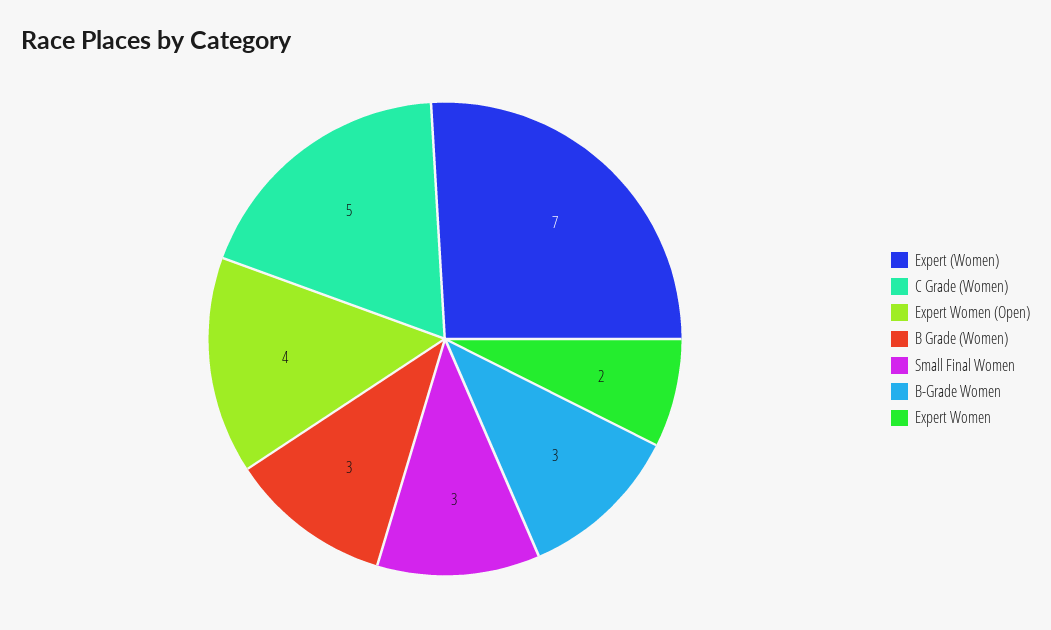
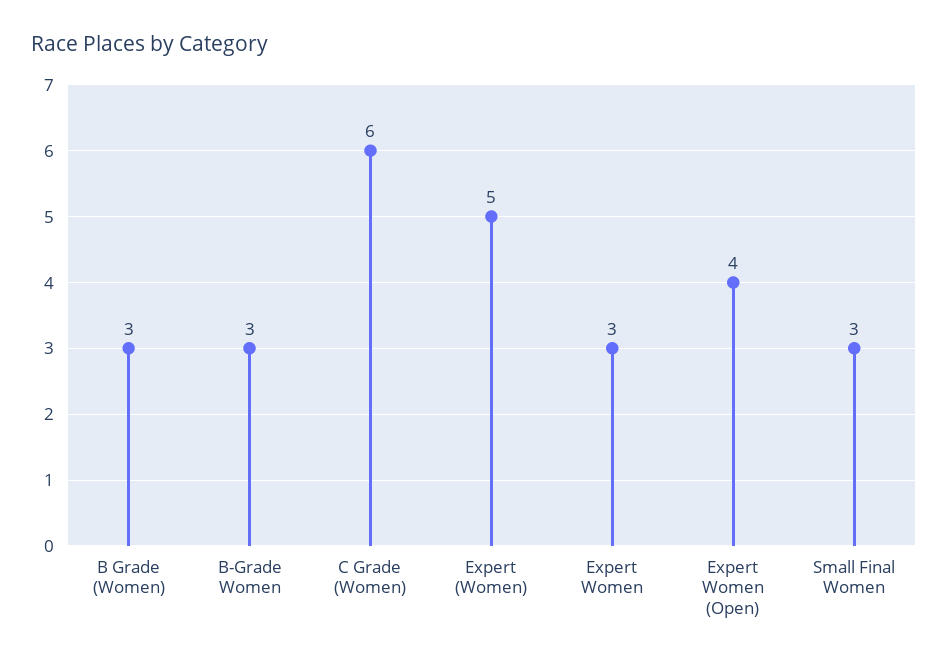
Expert (Women): 7 -> 5
C Grade (Women): 5 -> 6
Expert Women: 2 -> 3

